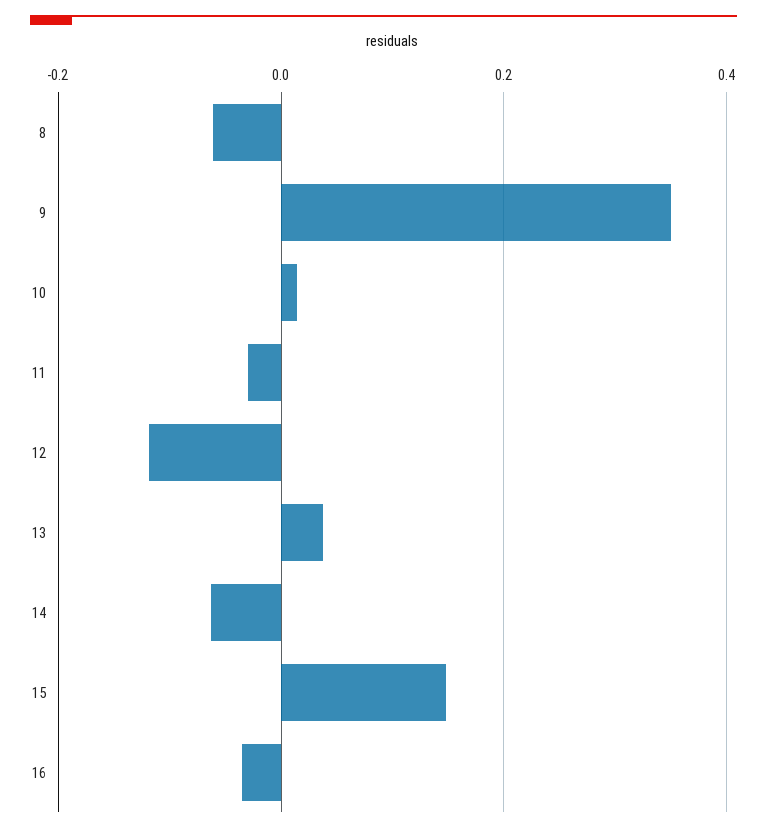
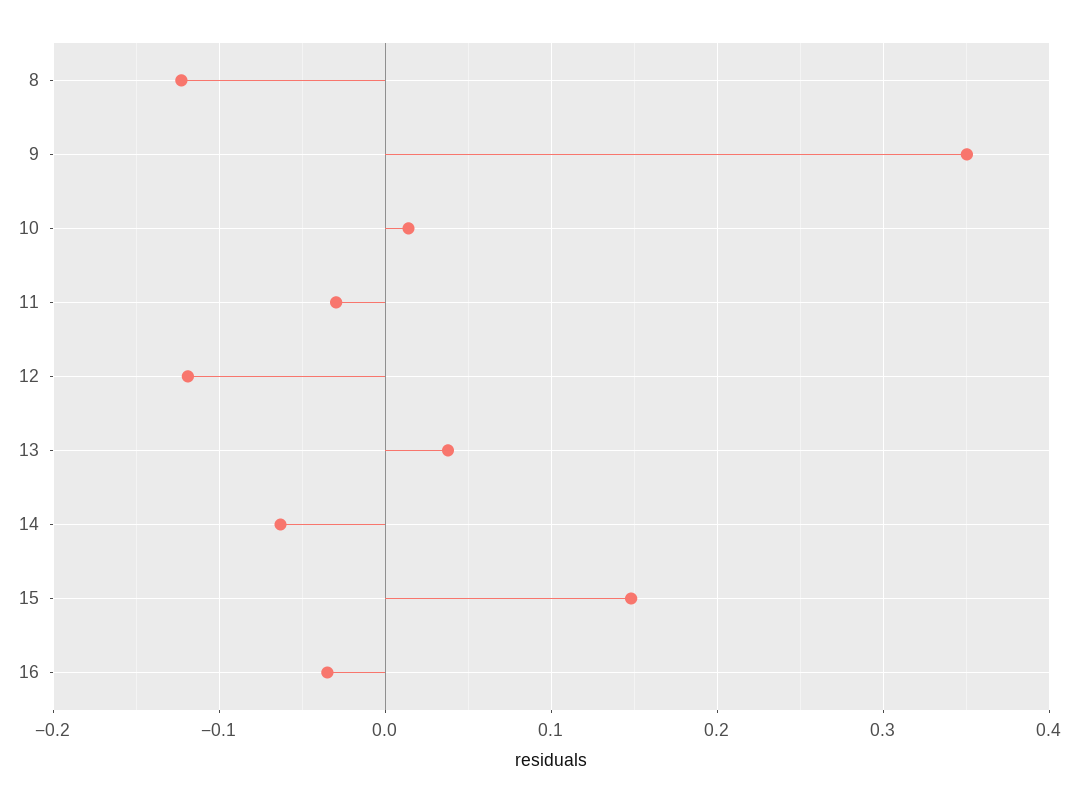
8: -0.06 -> -0.12

